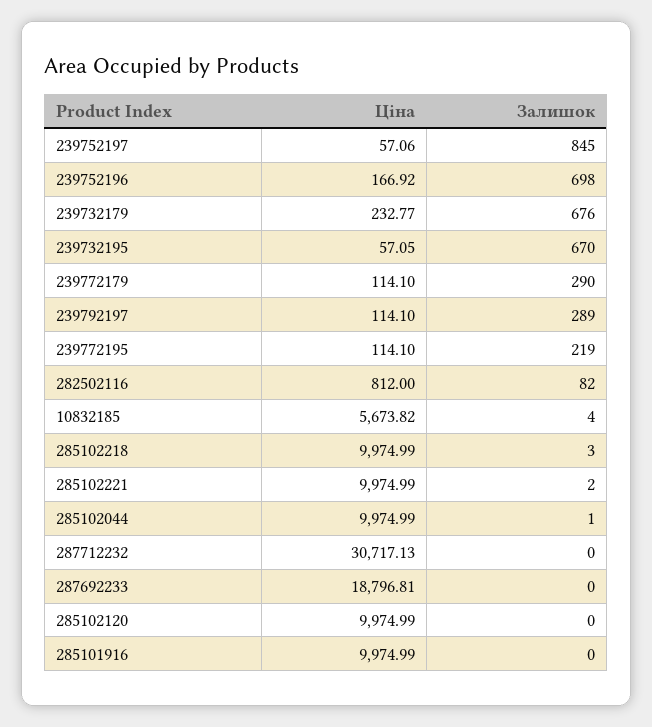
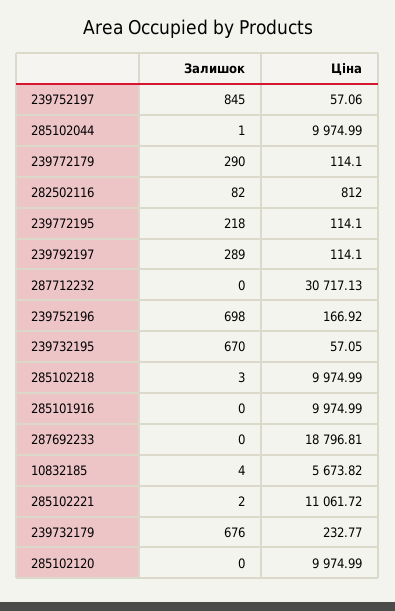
Залишок, 239772195: 219 -> 218
Ціна, 285102221: 9974.99 -> 11061.72

